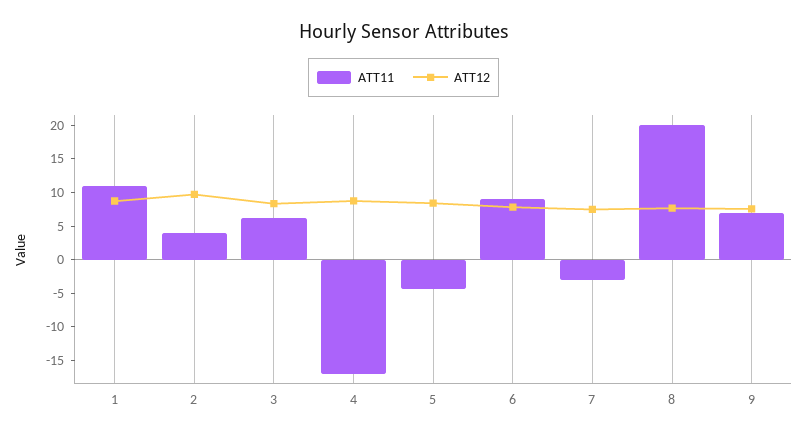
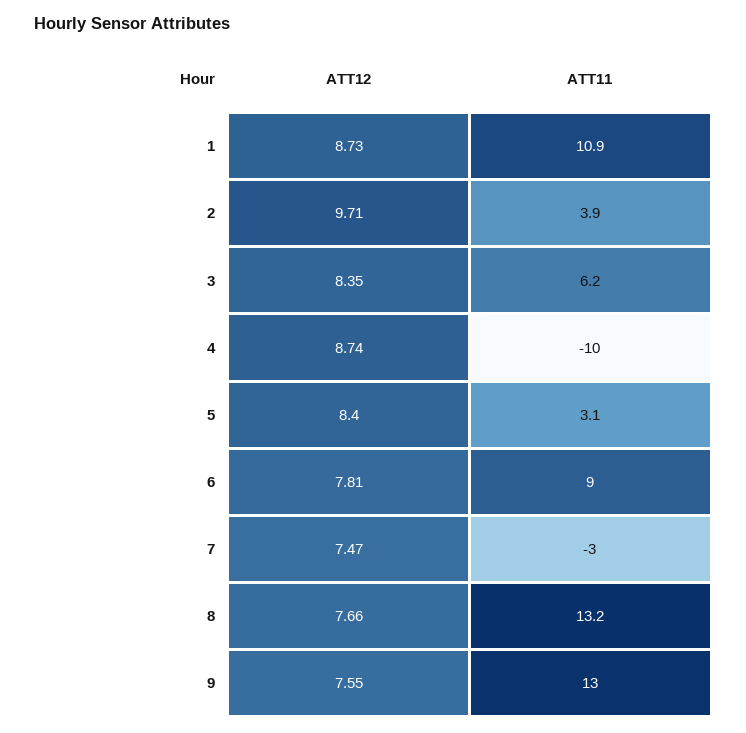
ATT11, 4: -17.5 -> -10
ATT11, 5: -5 -> 3.1
ATT11, 8: 20 -> 13.2
ATT11, 9: 7.5 -> 13

